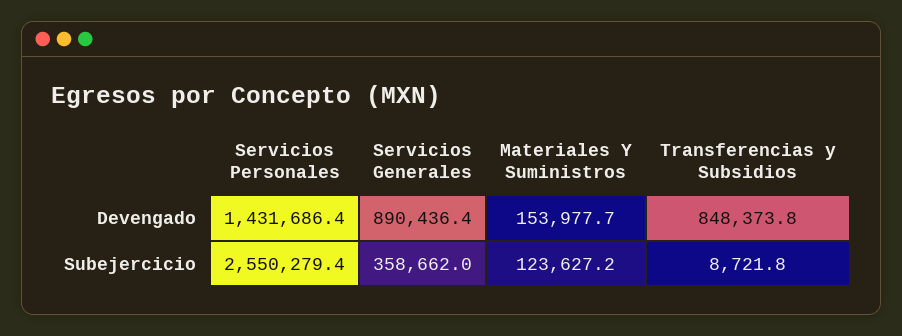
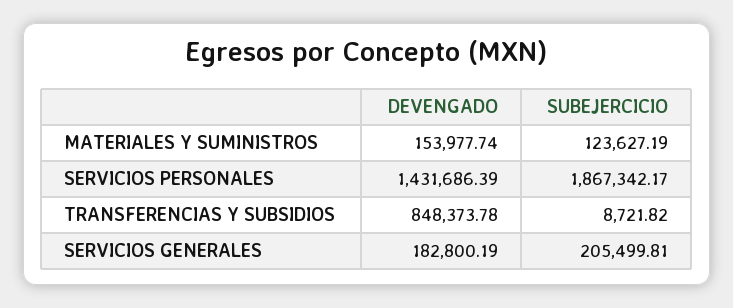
Servicios Generales, Devengado: 890436.4 -> 182800.19
Servicios Personales, Subejercicio: 2550279.4 -> 1867342.17
Servicios Generales, Subejercicio: 358662 -> 205499.81

